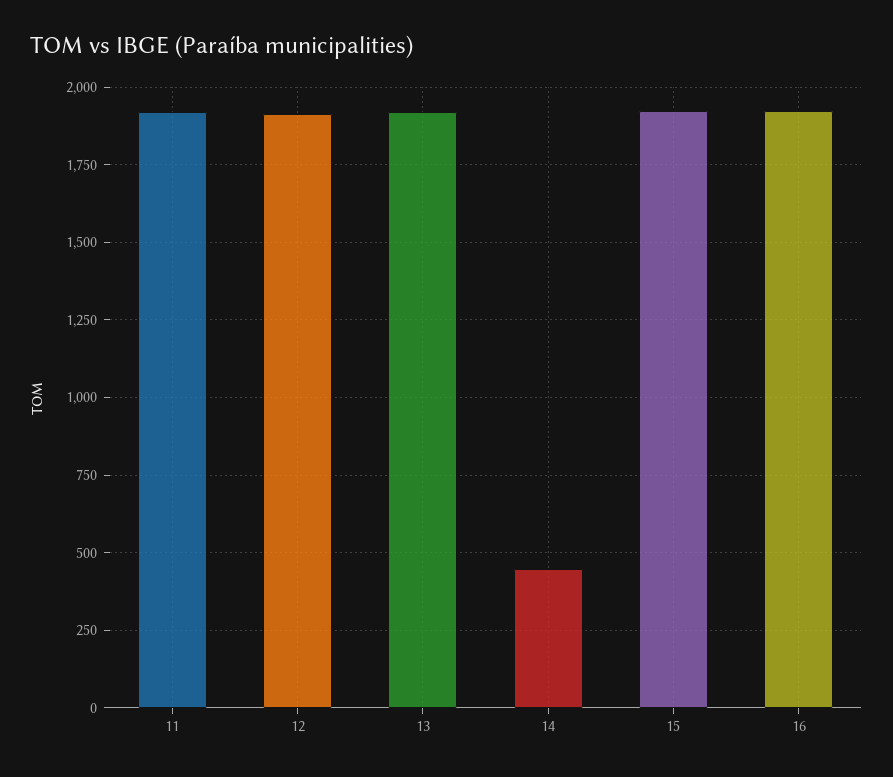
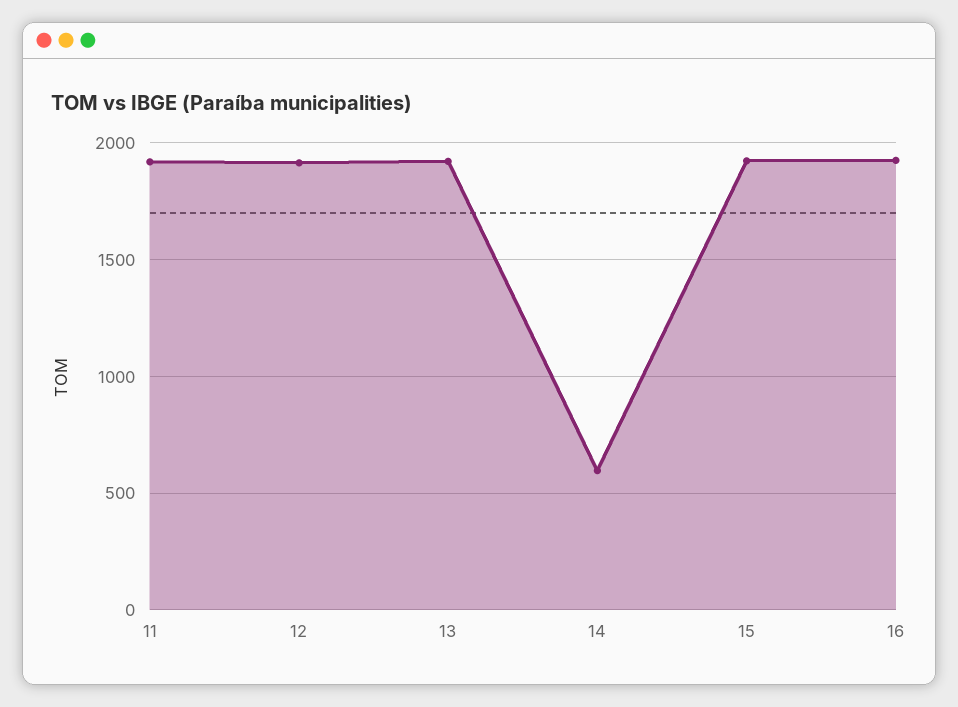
14: 450 -> 600

